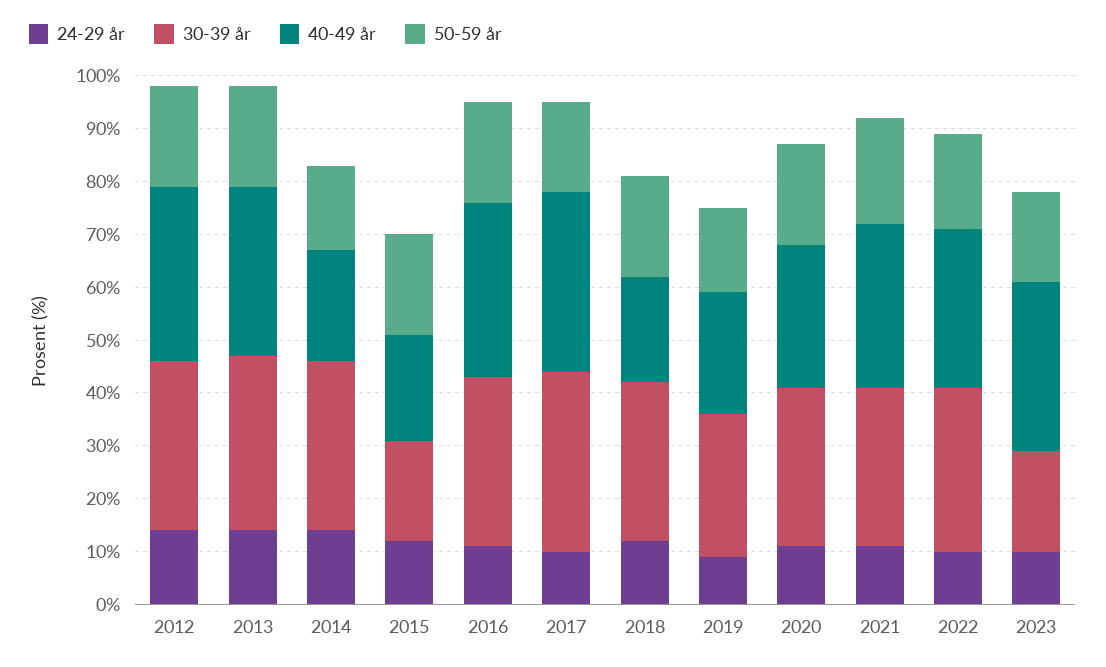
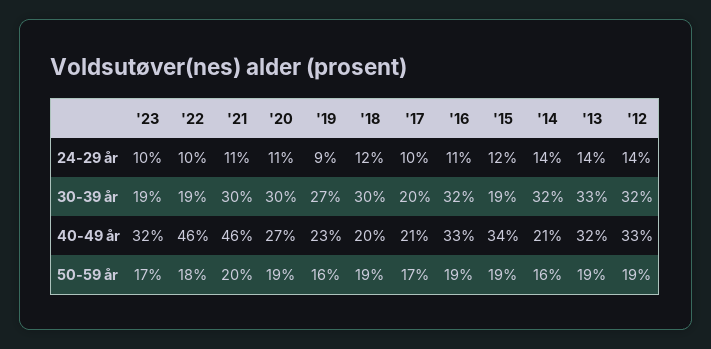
40-49 år, 2015: 20 -> 34
30-39 år, 2017: 35 -> 20
40-49 år, 2017: 35 -> 21
40-49 år, 2021: 30 -> 46
30-39 år, 2022: 30 -> 19
40-49 år, 2022: 30 -> 46

